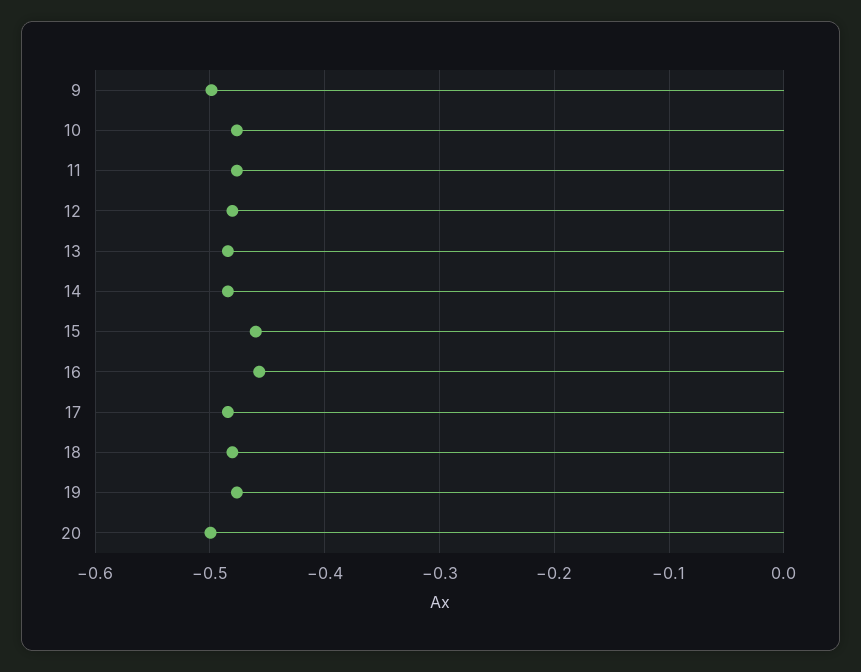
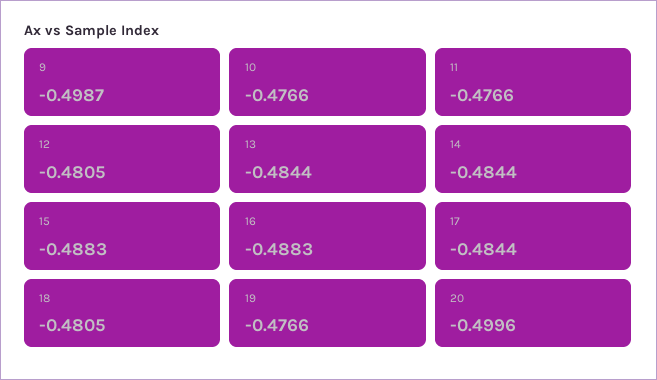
15: -0.46 -> -0.4883
16: -0.46 -> -0.4883

